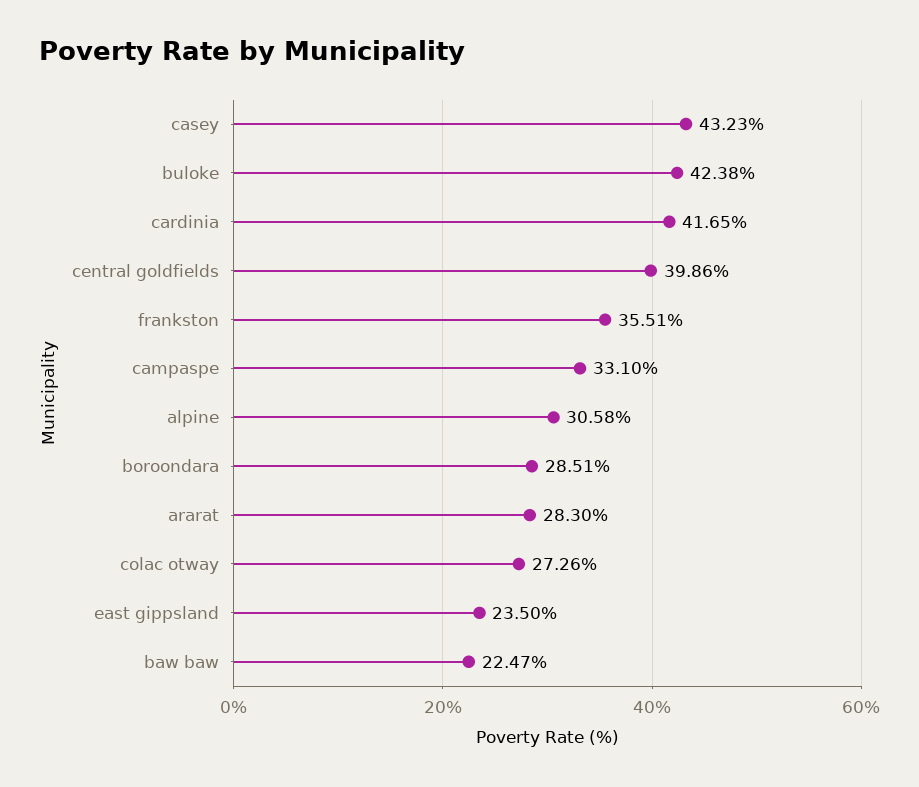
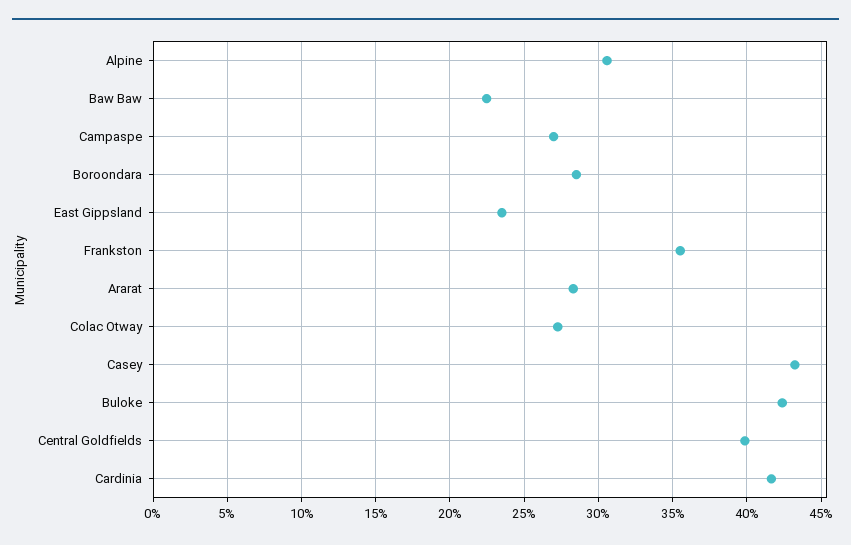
campaspe: 33.1 -> 27

